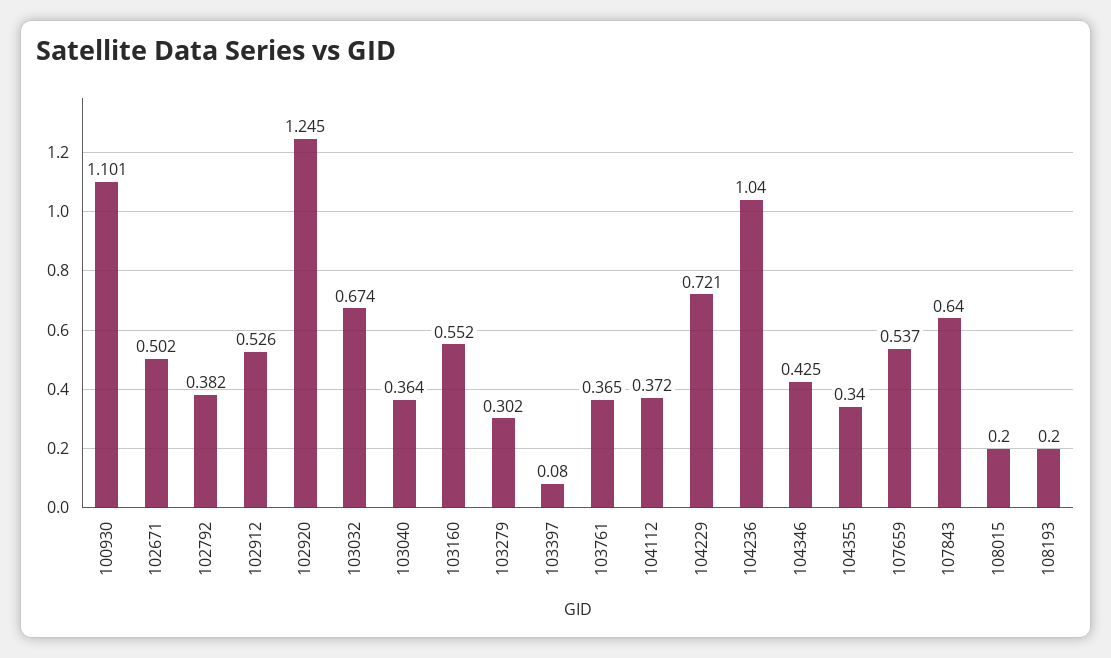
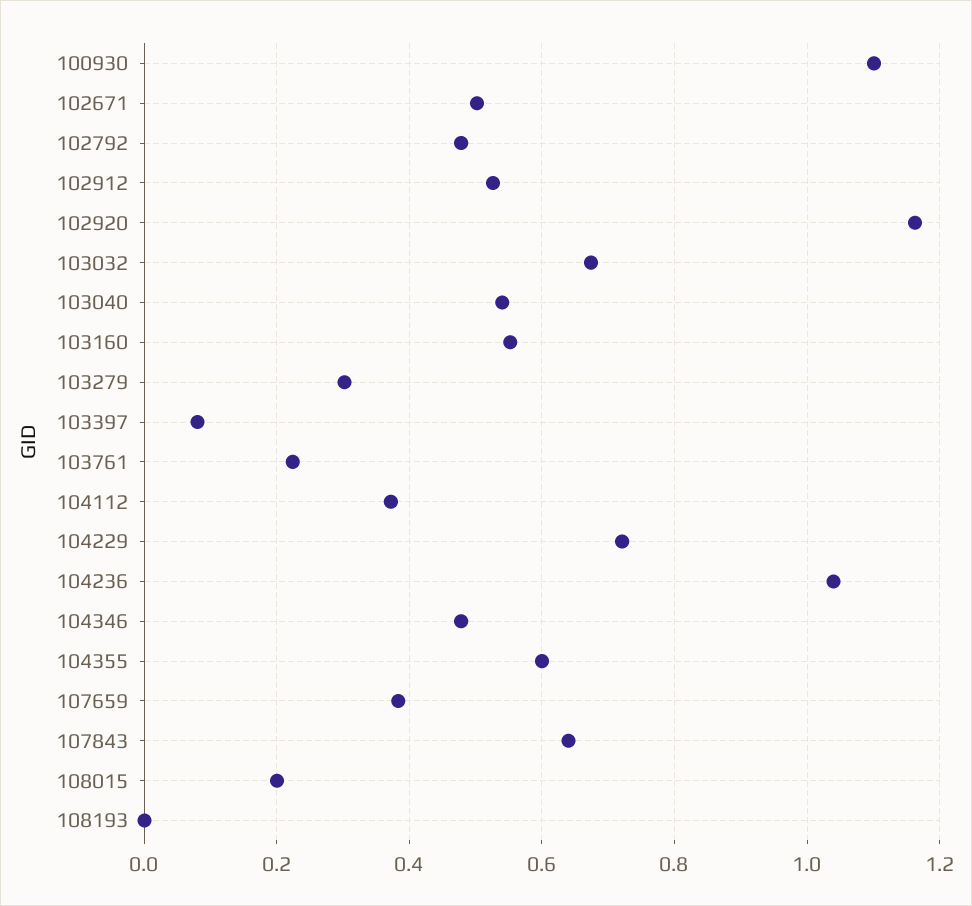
102792: 0.382 -> 0.48
102920: 1.245 -> 1.16
103040: 0.364 -> 0.54
103761: 0.365 -> 0.22
104346: 0.425 -> 0.48
104355: 0.34 -> 0.6
107659: 0.537 -> 0.38
108193: 0.2 -> 0

